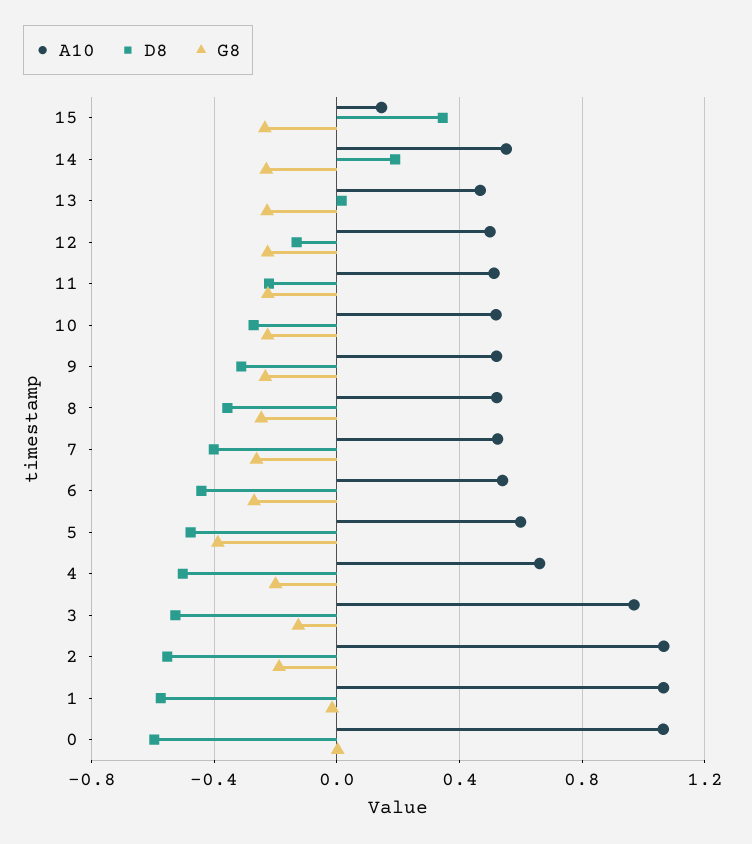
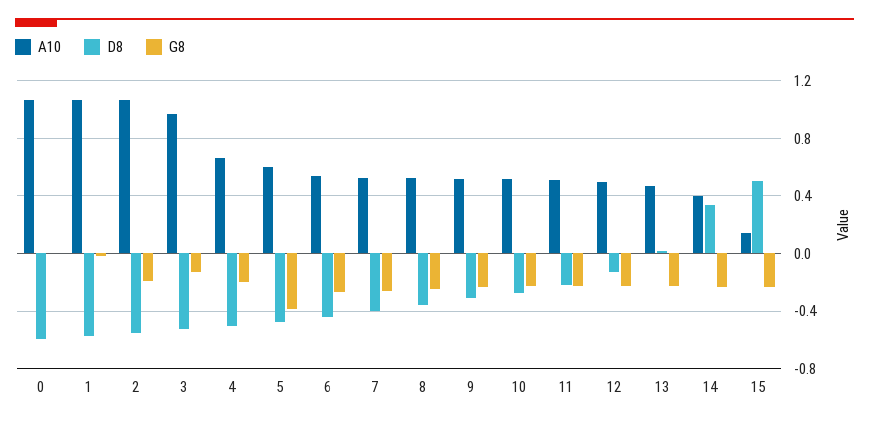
D8, 15: 0.35 -> 0.5
A10, 14: 0.55 -> 0.4
D8, 14: 0.2 -> 0.35

